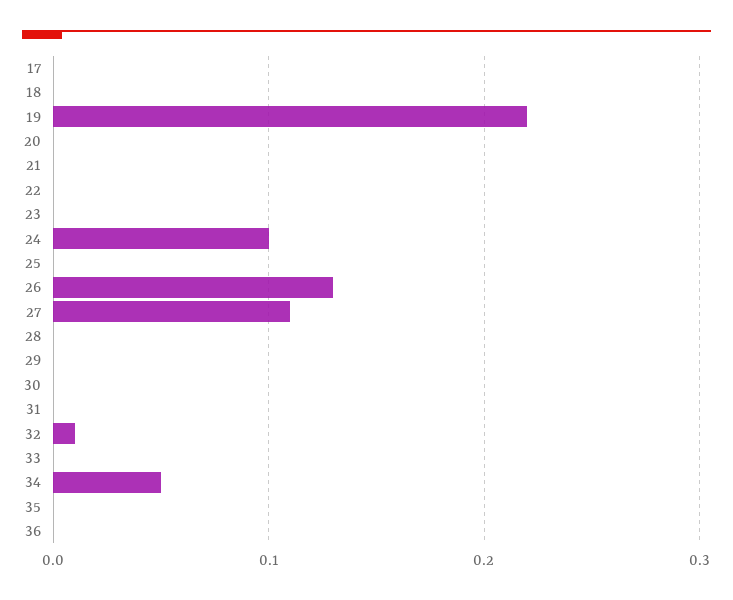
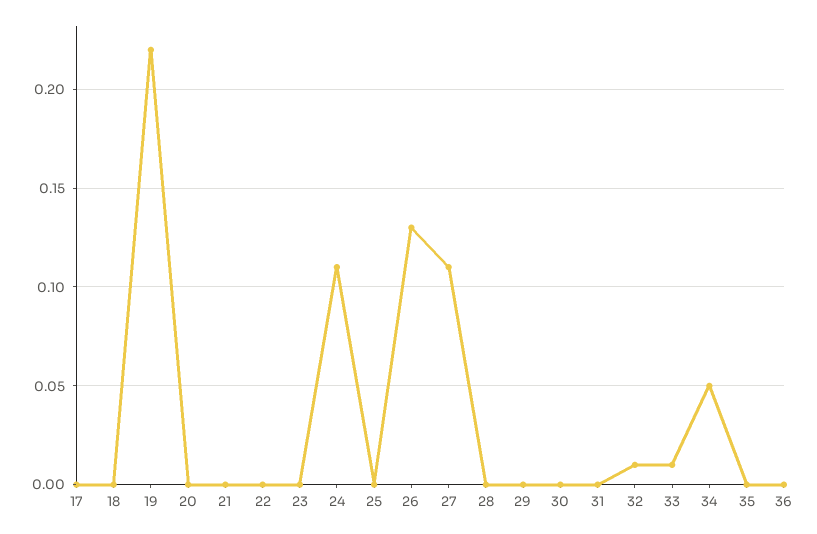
24: 0.1 -> 0.11
33: 0 -> 0.01

